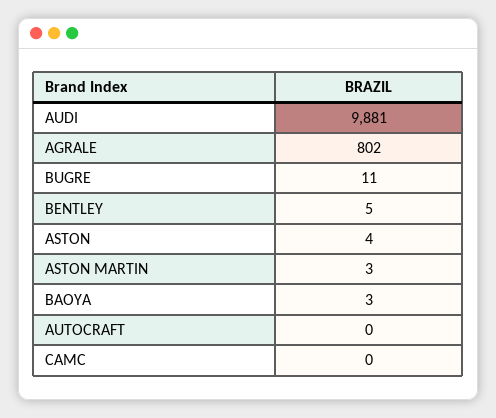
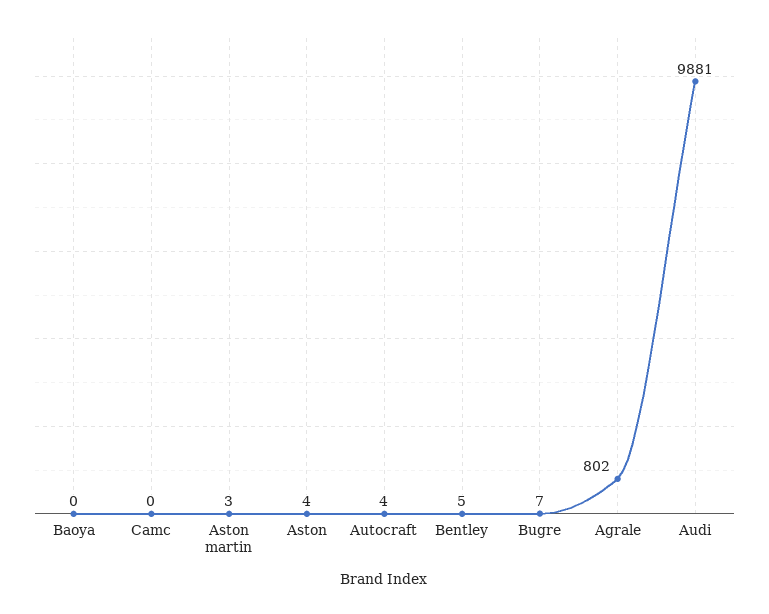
BUGRE: 11 -> 7
BAOYA: 3 -> 0
AUTOCRAFT: 0 -> 4

